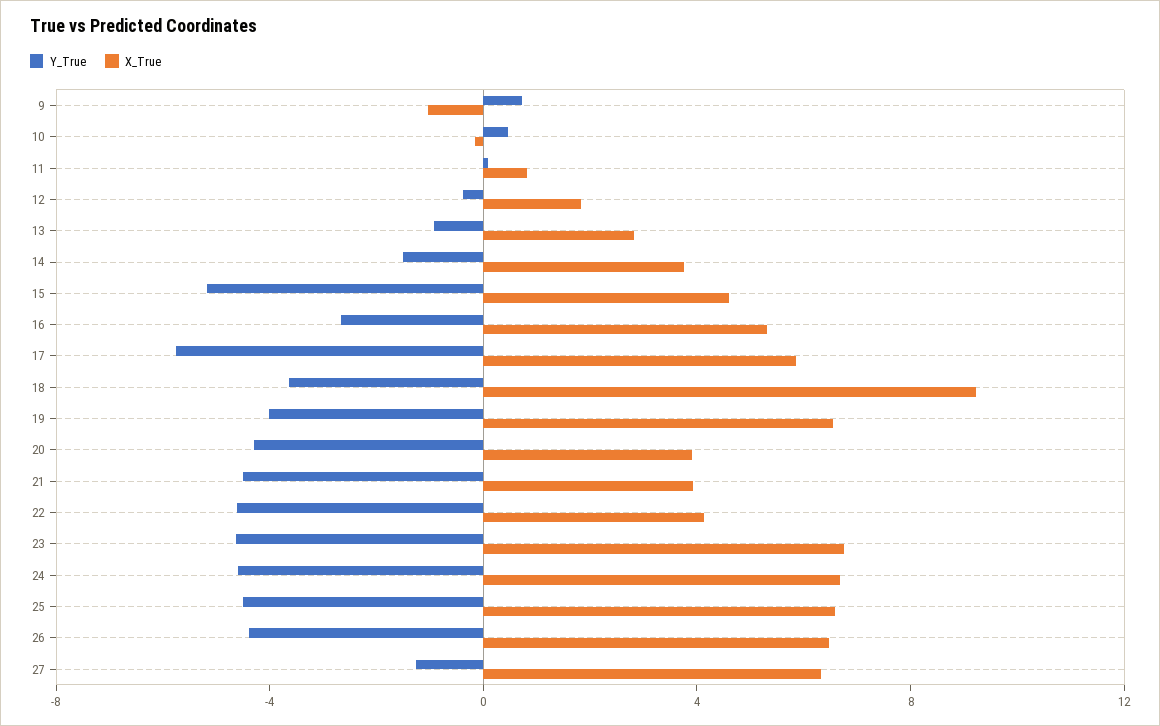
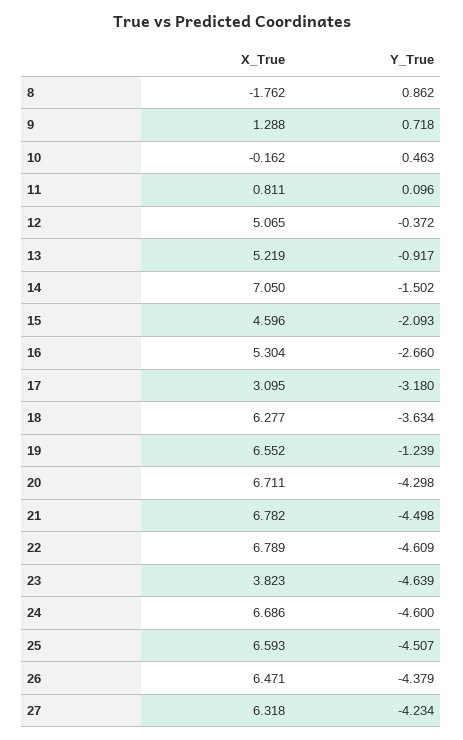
X_True, 9: -1 -> 1.288
X_True, 12: 2 -> 5.065
X_True, 13: 3 -> 5.219
X_True, 14: 4 -> 7.05
Y_True, 15: -5 -> -2.093
Y_True, 17: -6 -> -3.18
X_True, 17: 6 -> 3.095
X_True, 18: 9 -> 6.277
Y_True, 19: -4 -> -1.239
X_True, 20: 4 -> 6.711
X_True, 21: 4 -> 6.782
X_True, 22: 4 -> 6.789
X_True, 23: 7 -> 3.823
Y_True, 27: -1 -> -4.234
X_True, 8: none -> -1.762
Y_True, 8: none -> 0.862

